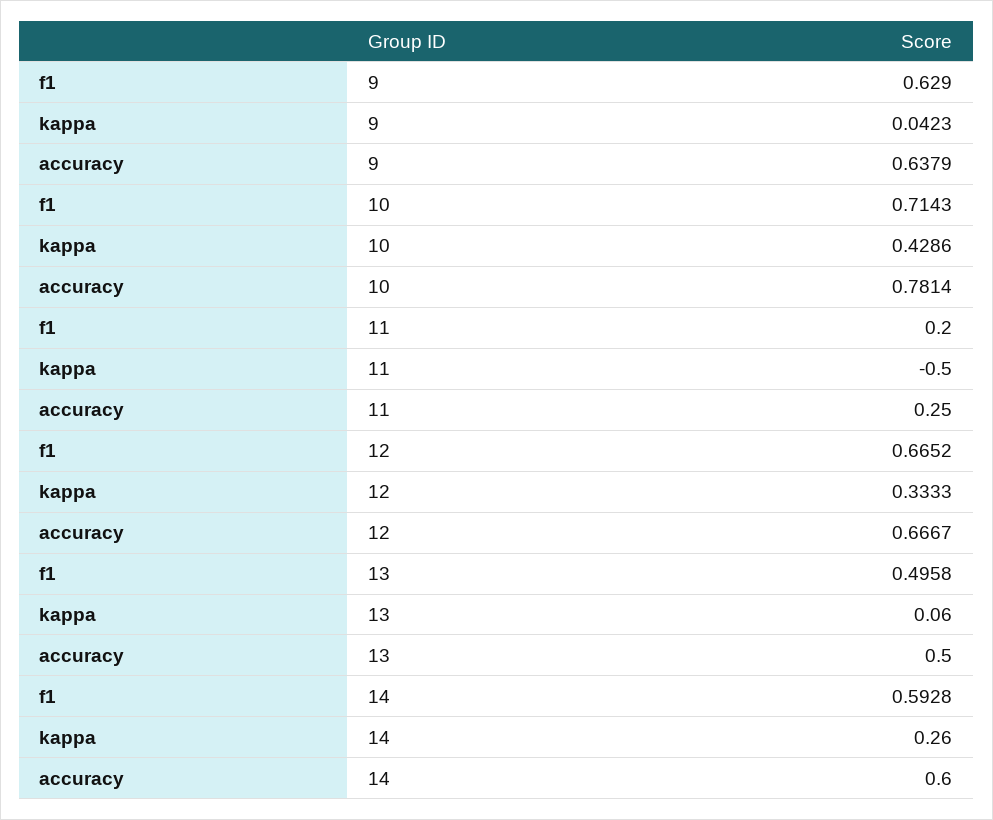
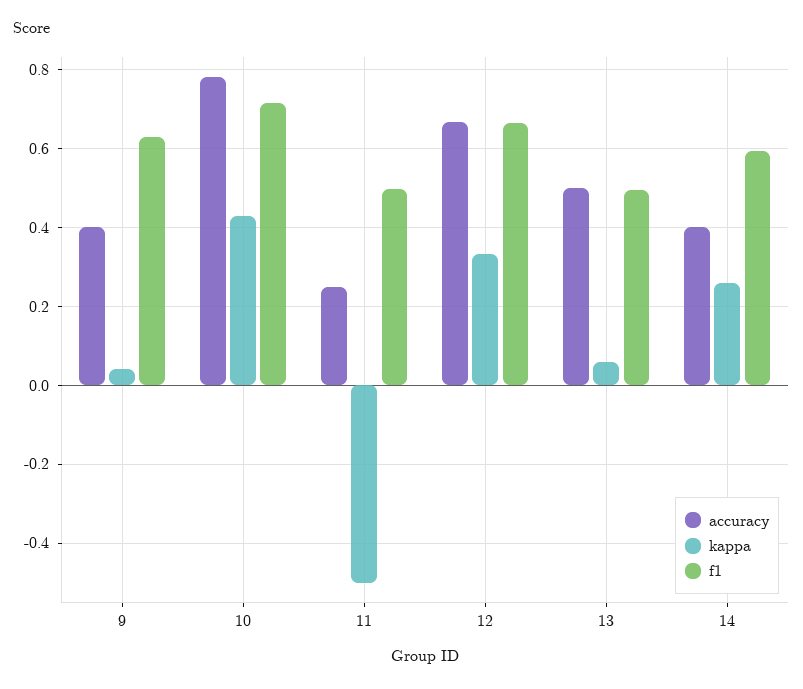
accuracy, 9: 0.6379 -> 0.4
f1, 11: 0.2 -> 0.5
accuracy, 14: 0.6 -> 0.4

